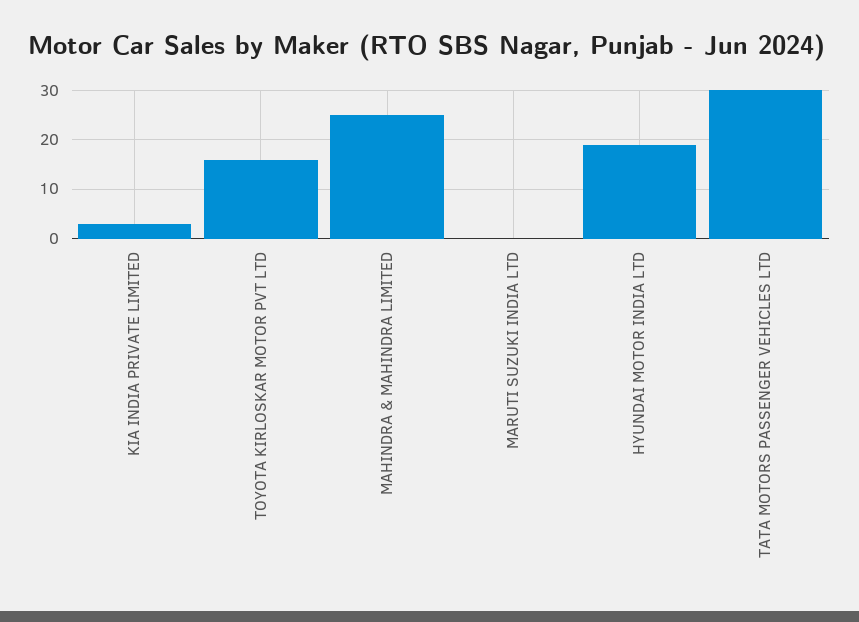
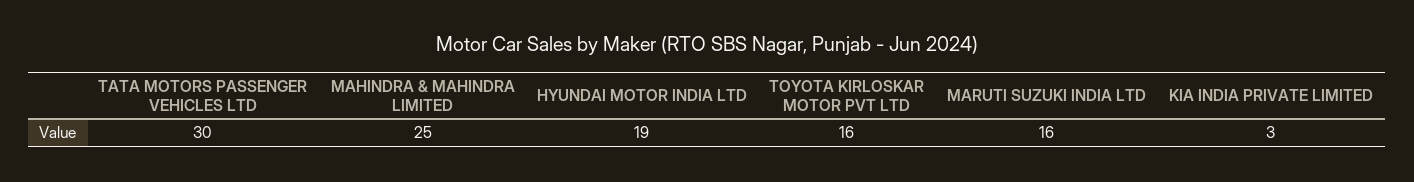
MARUTI SUZUKI INDIA LTD: 0 -> 16

